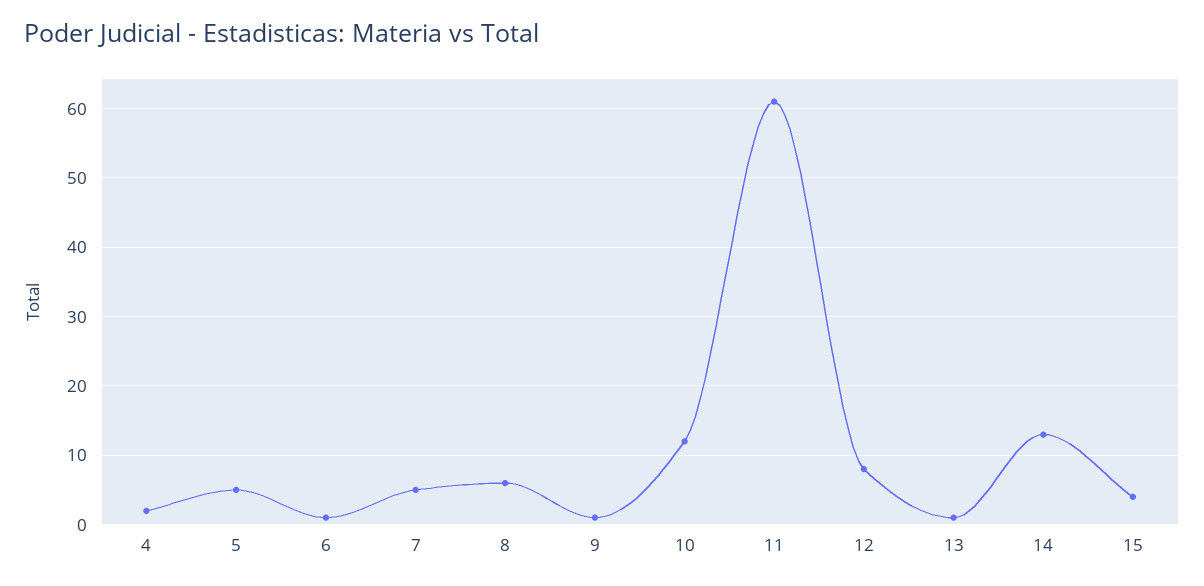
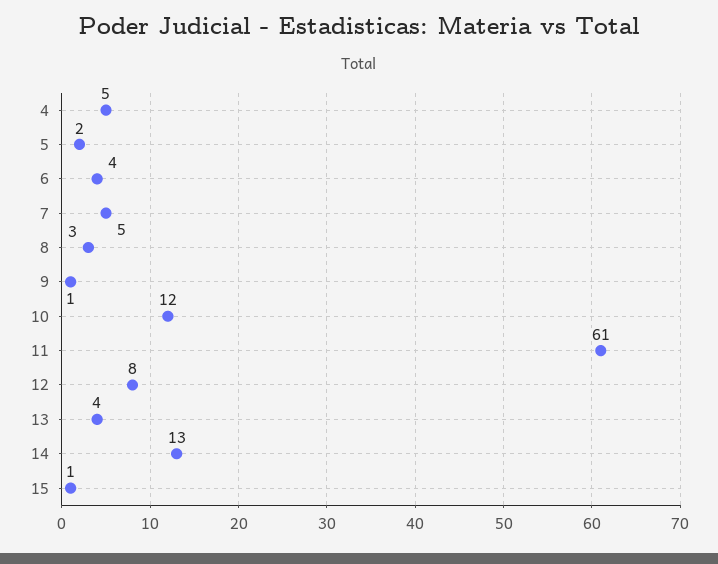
4: 2 -> 5
5: 5 -> 2
6: 1 -> 4
8: 6 -> 3
13: 1 -> 4
15: 4 -> 1

